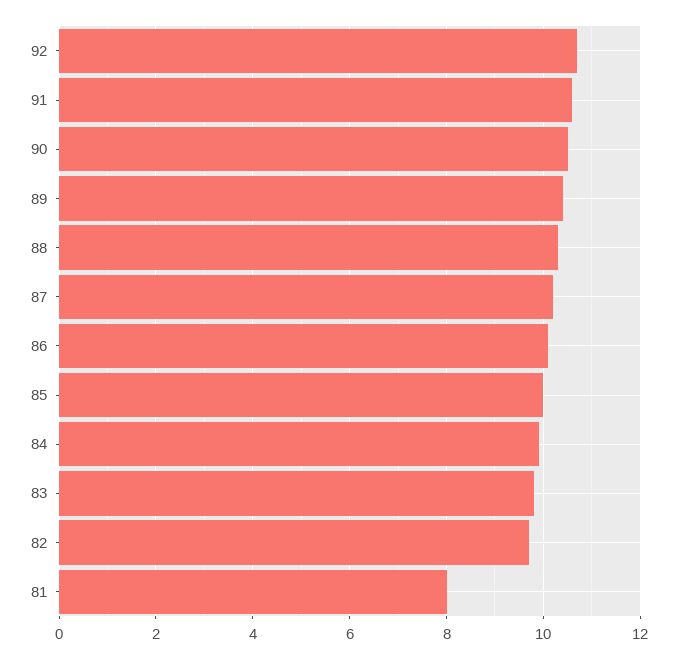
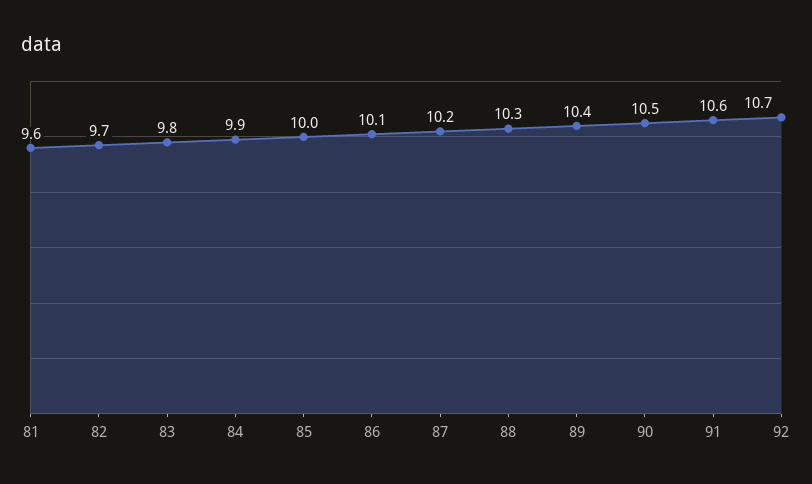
81: 8 -> 9.6

